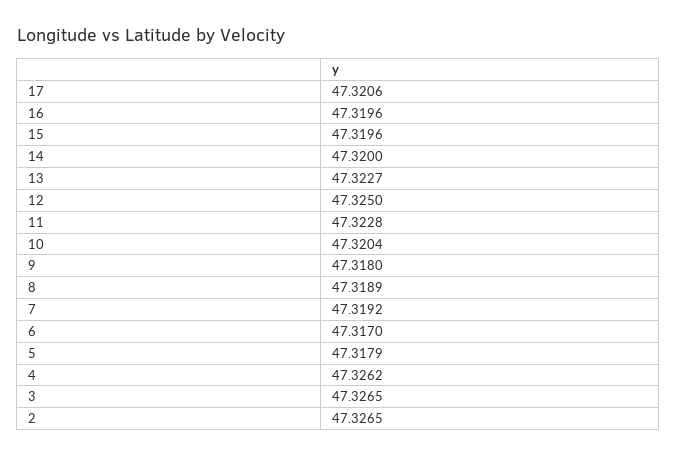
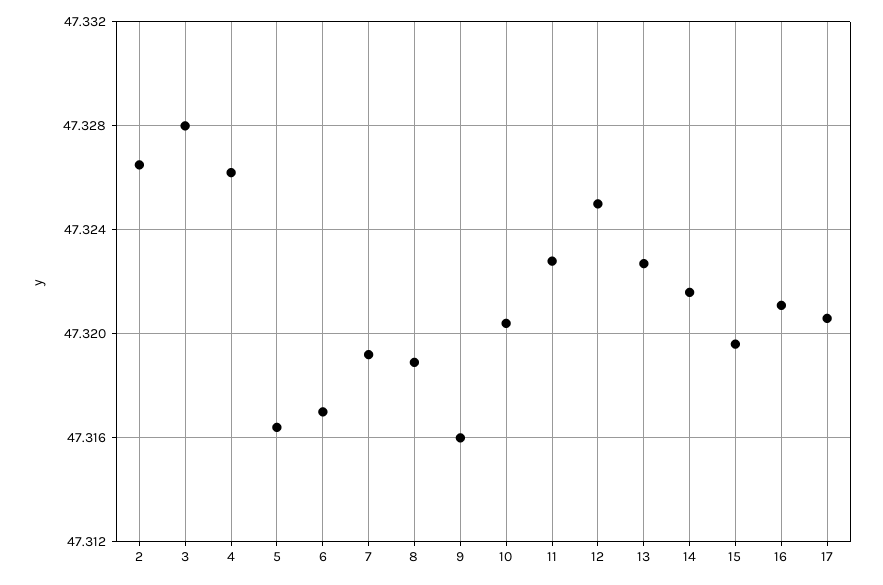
16: 47.3196 -> 47.321
14: 47.32 -> 47.3215
9: 47.318 -> 47.316
5: 47.3179 -> 47.3165
3: 47.3265 -> 47.328

